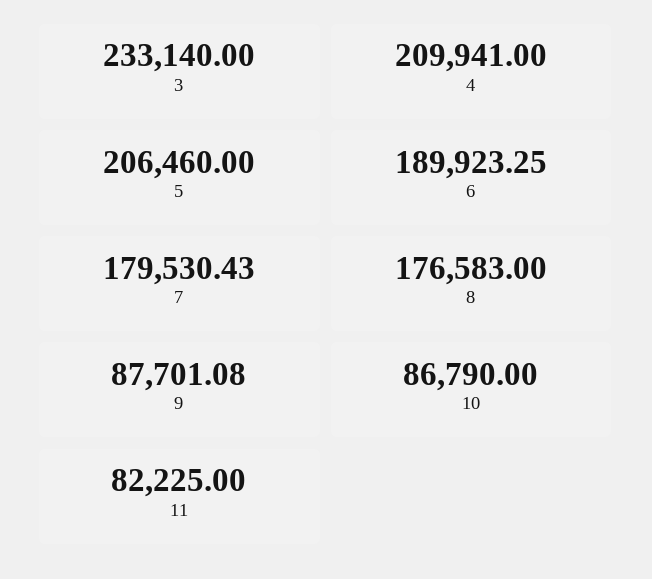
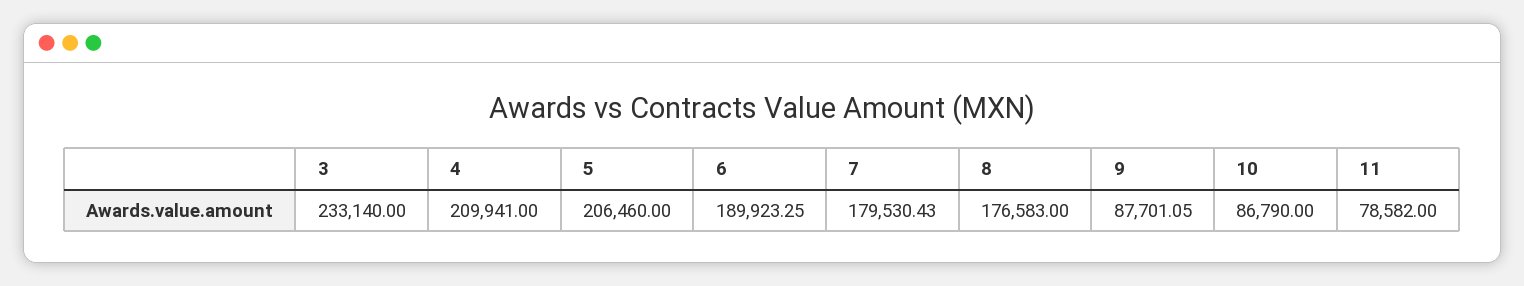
9: 87701.08 -> 87701.05
11: 82225 -> 78582

